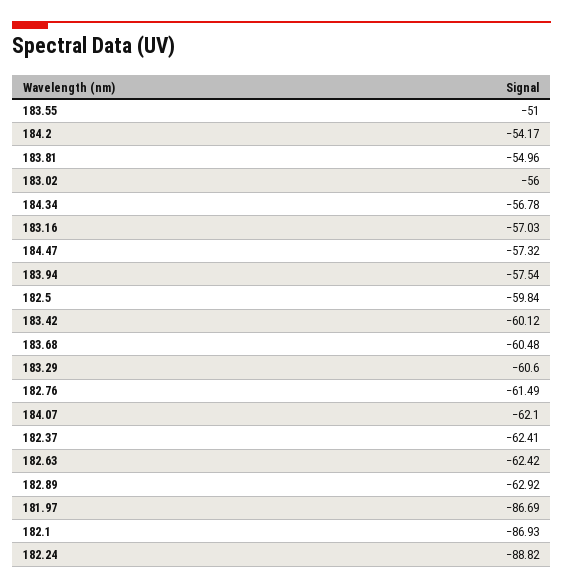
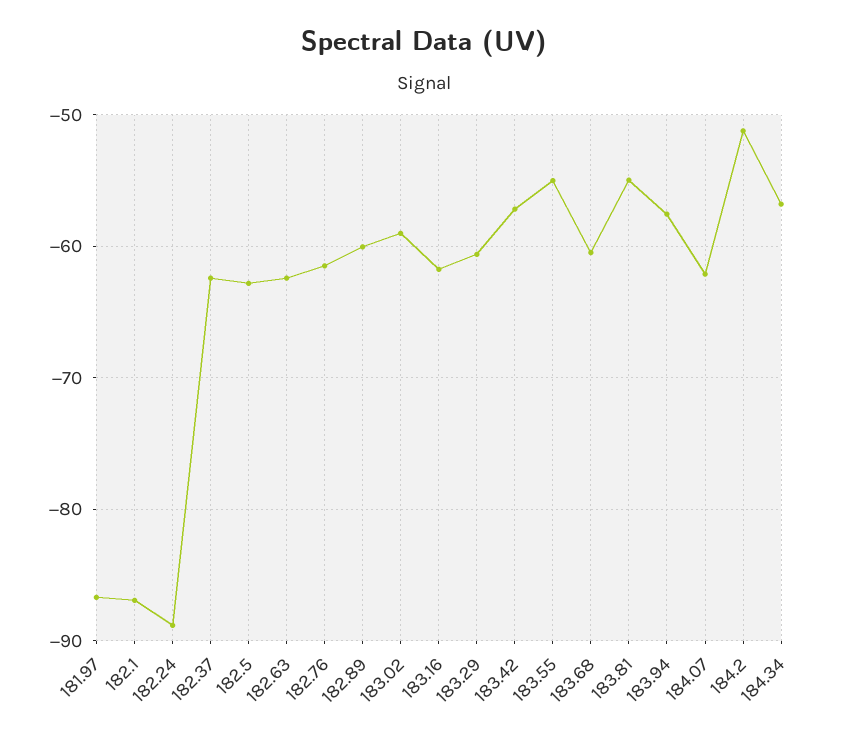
183.55: -51 -> -55
184.2: -54.17 -> -51
183.02: -56 -> -59
183.16: -57.03 -> -62
184.47: -57.32 -> none
182.5: -59.84 -> -63
183.42: -60.12 -> -57
182.89: -62.92 -> -60

